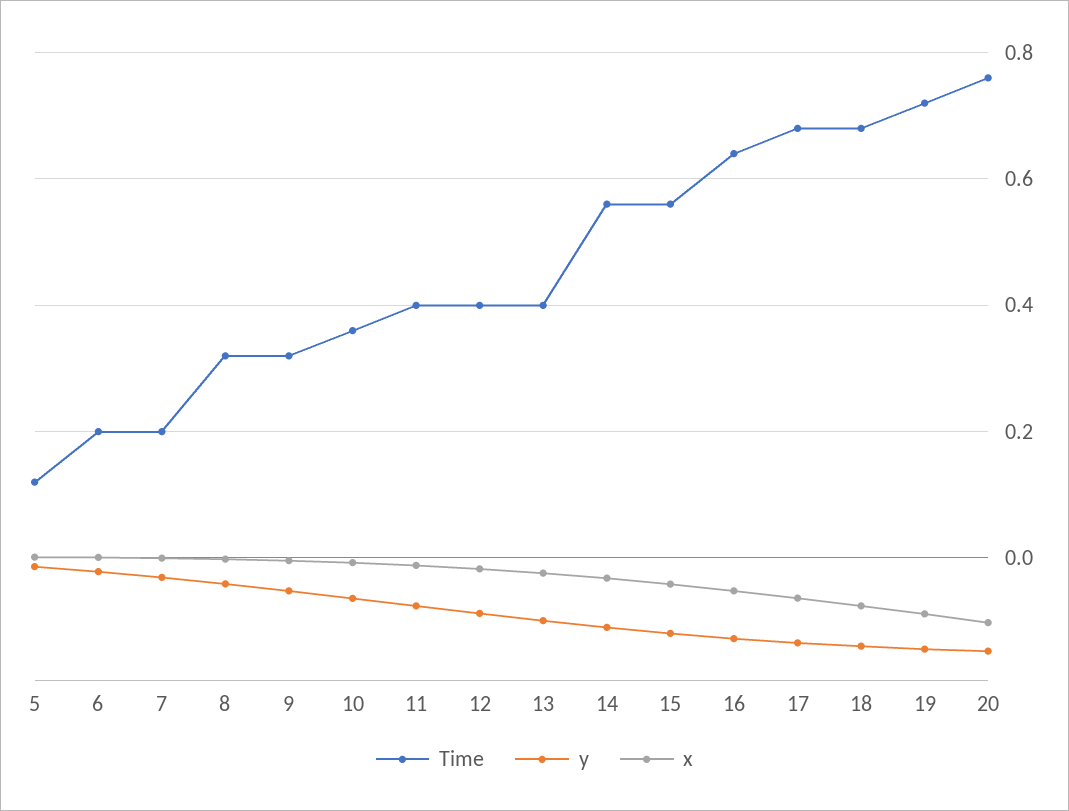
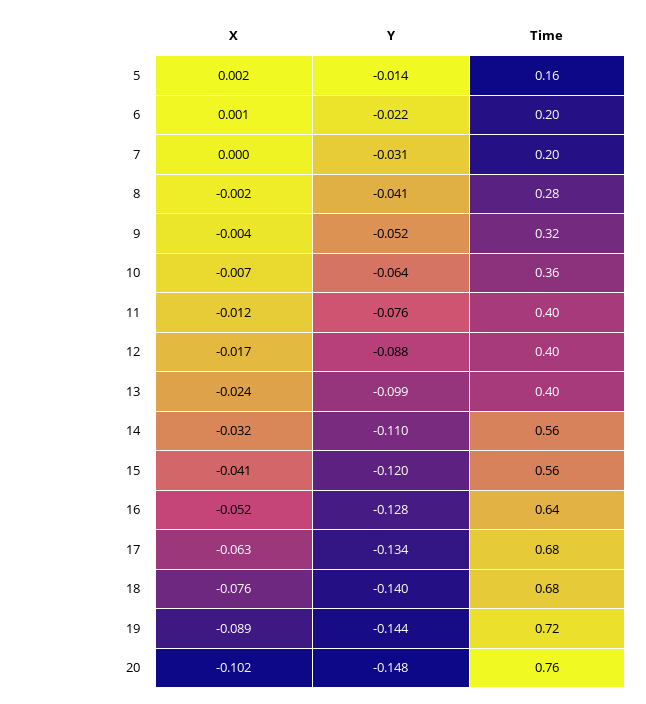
Time, 5: 0.12 -> 0.16
Time, 8: 0.32 -> 0.28

